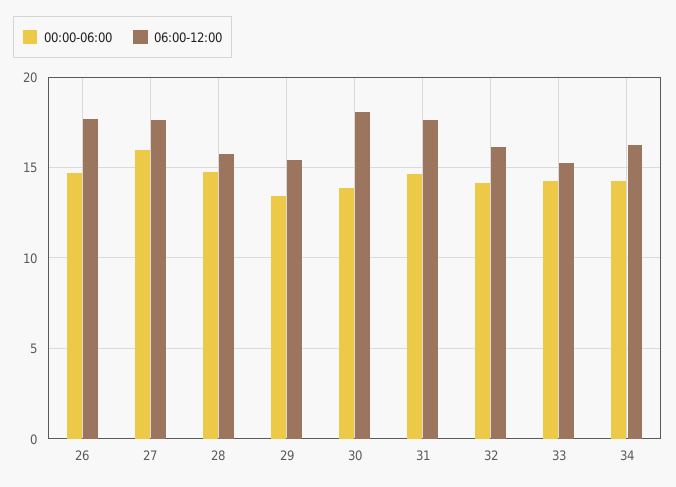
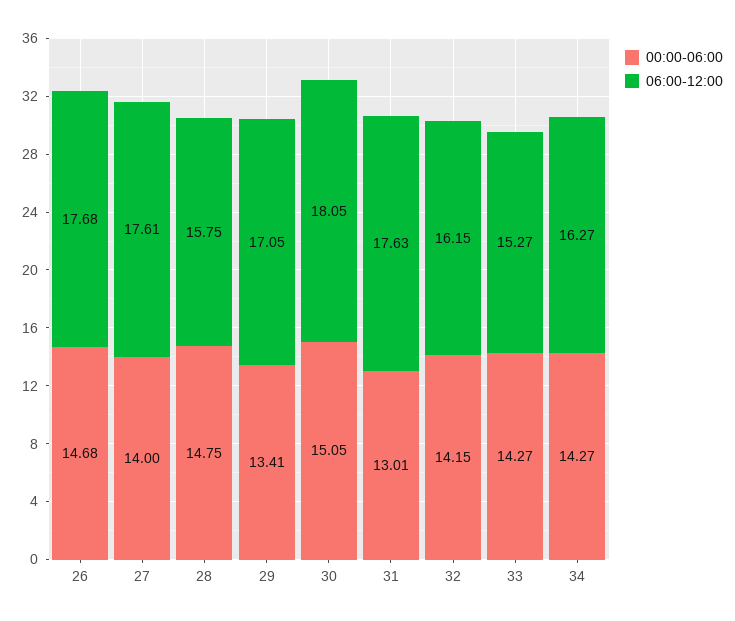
00:00-06:00, 27: 16 -> 14
06:00-12:00, 29: 15.5 -> 17.05
00:00-06:00, 30: 14 -> 15.05
00:00-06:00, 31: 14.5 -> 13.01

